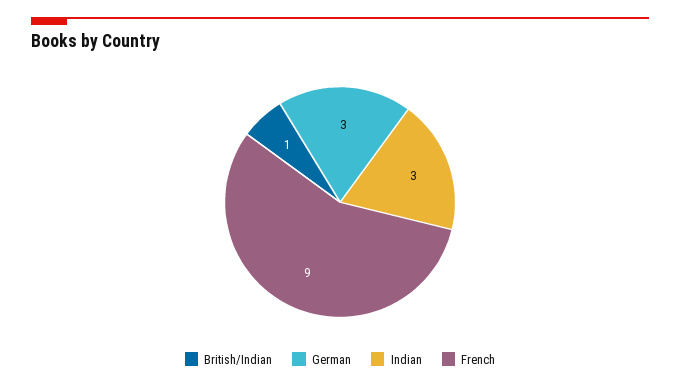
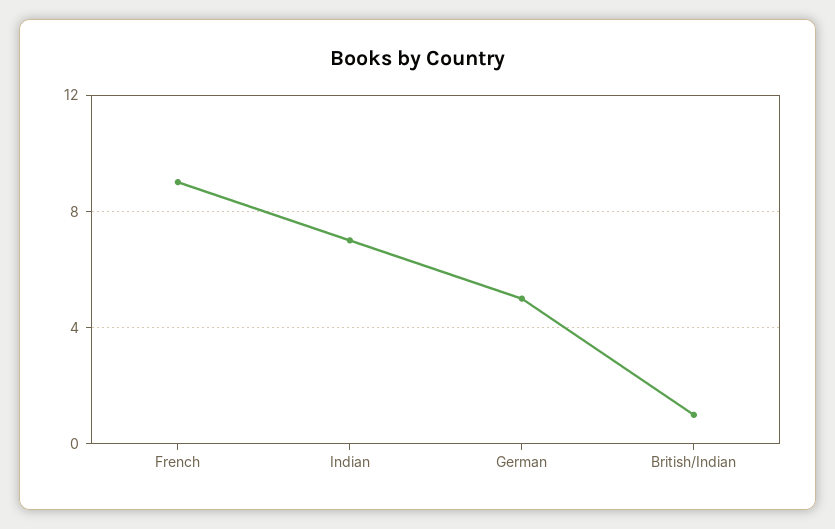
German: 3 -> 5
Indian: 3 -> 7

